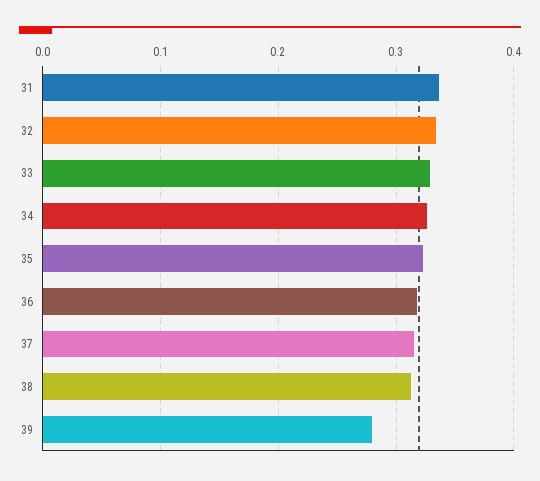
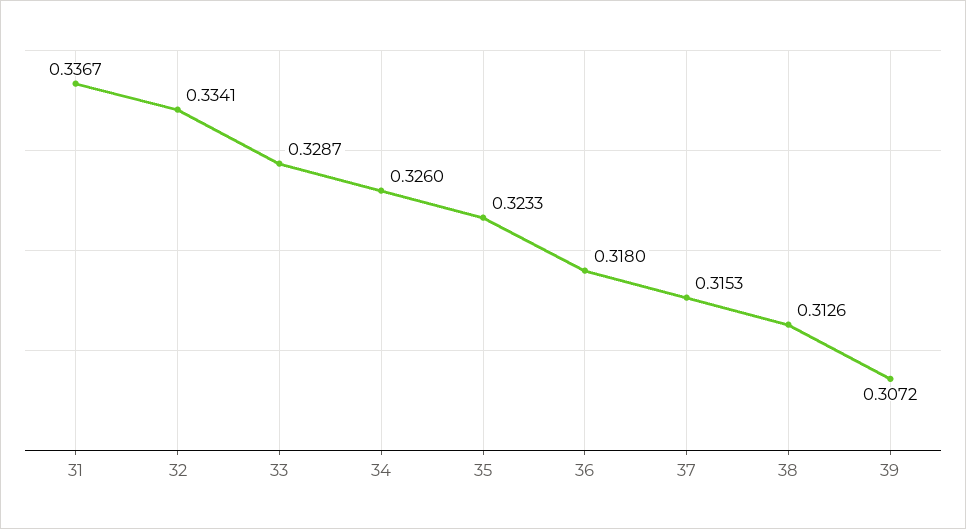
39: 0.28 -> 0.3072

